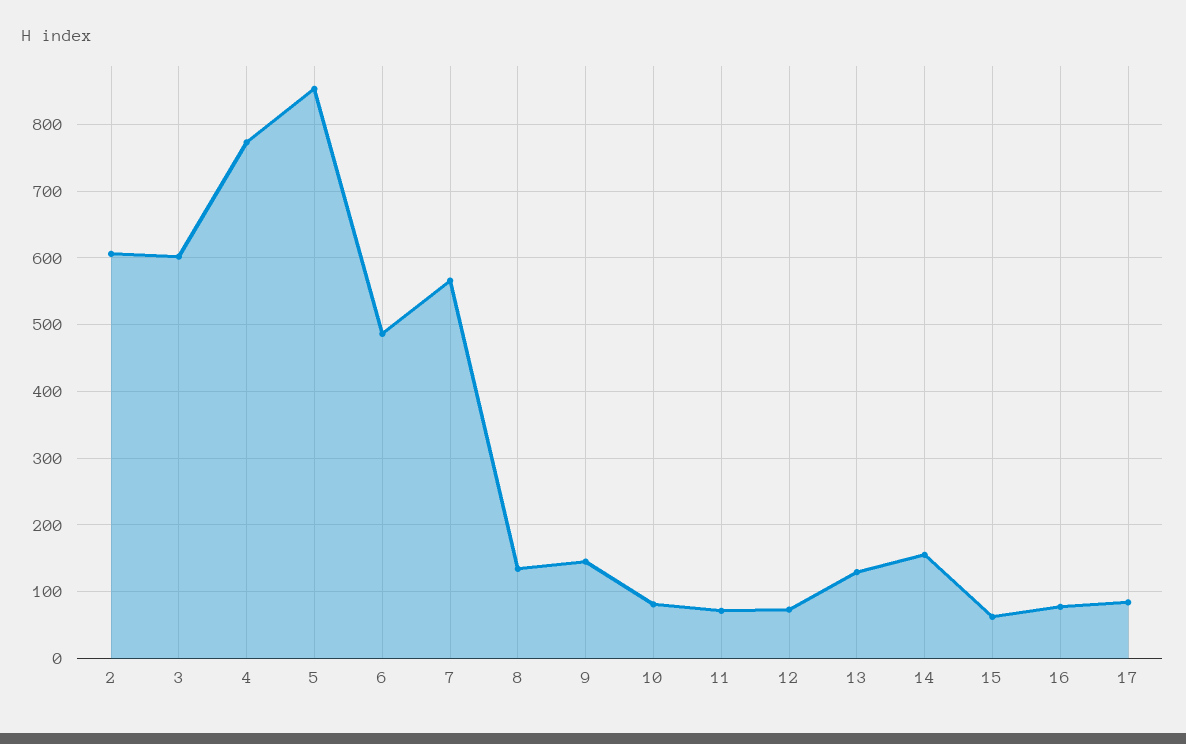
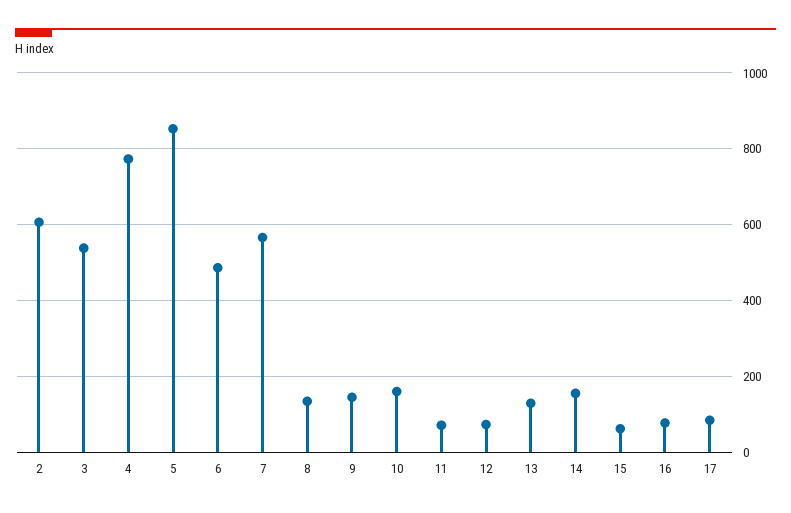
3: 600 -> 540
10: 80 -> 160

